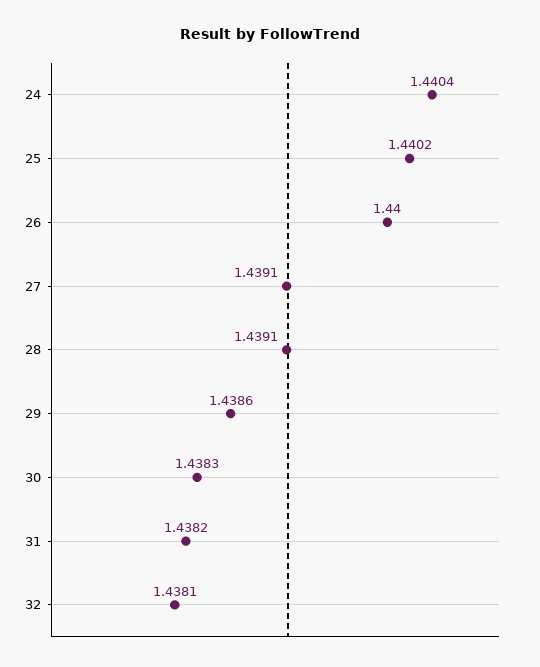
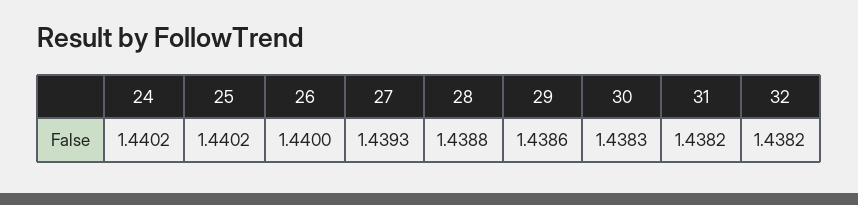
24: 1.4404 -> 1.4402
27: 1.4391 -> 1.4393
28: 1.4391 -> 1.4388
32: 1.4381 -> 1.4382

